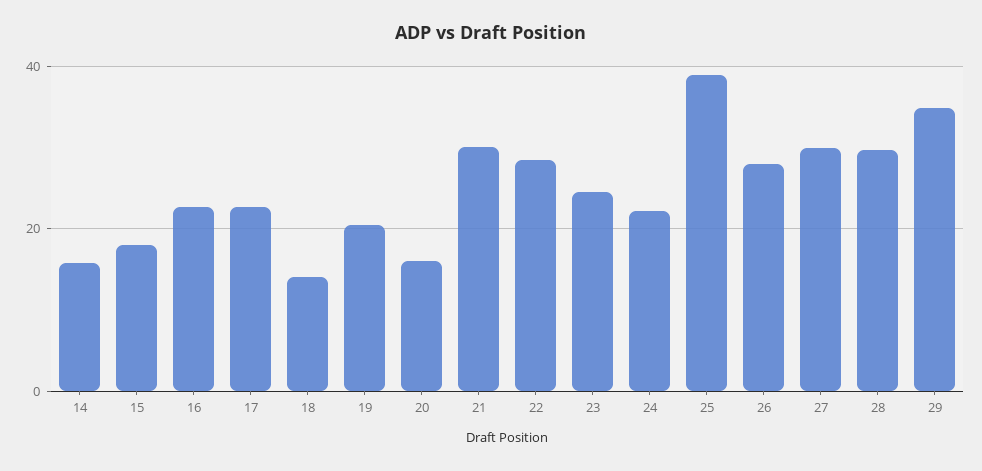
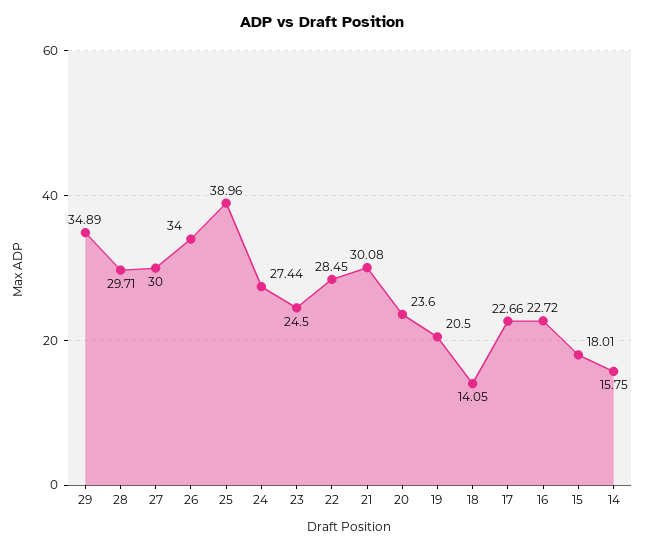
20: 16 -> 23.6
24: 22 -> 27.44
26: 28 -> 34

